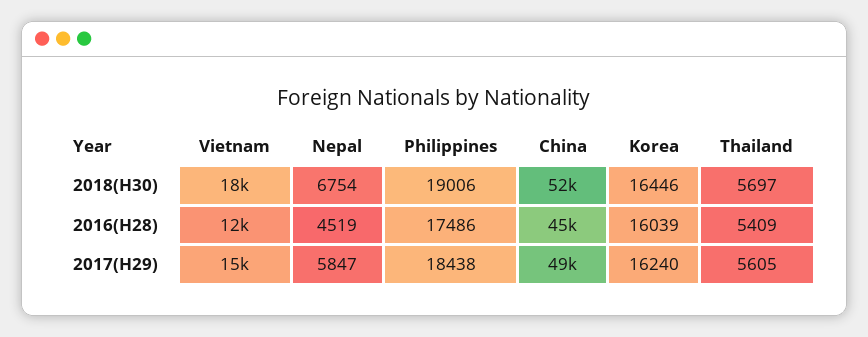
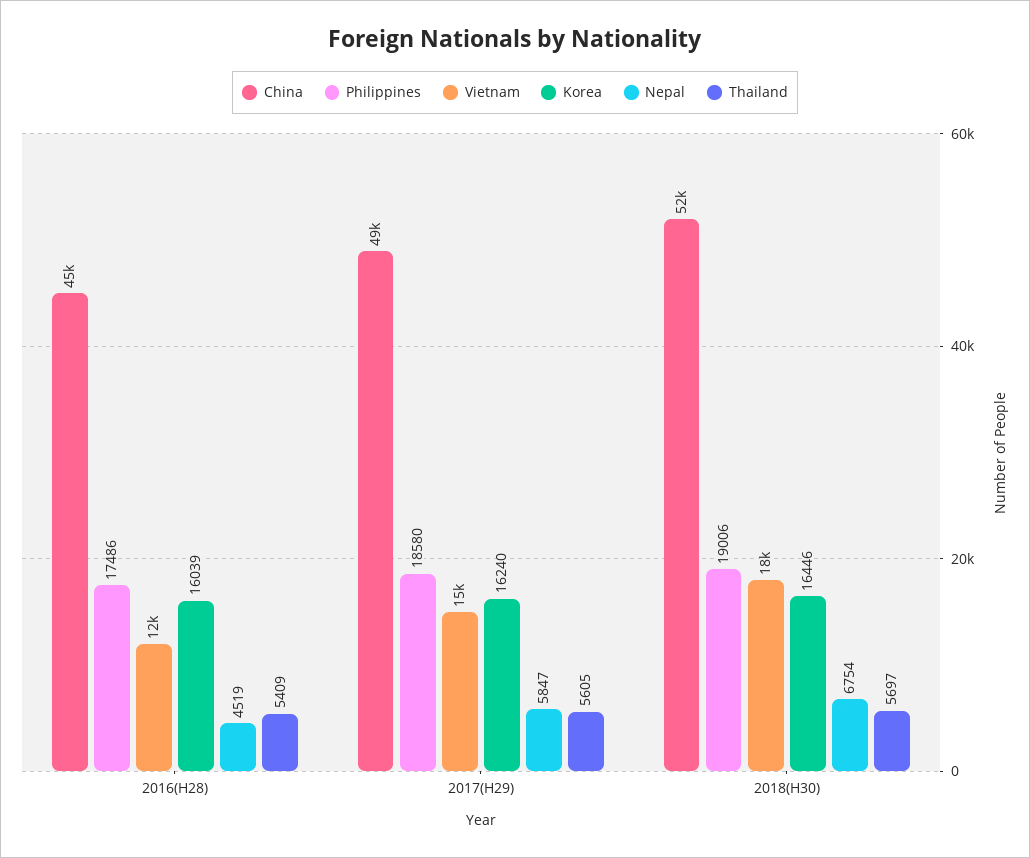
Philippines, 2017(H29): 18438 -> 18580

